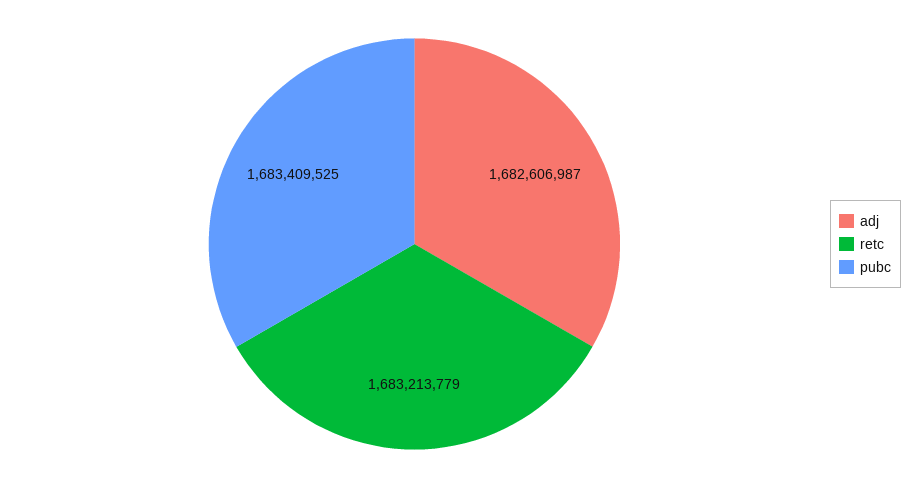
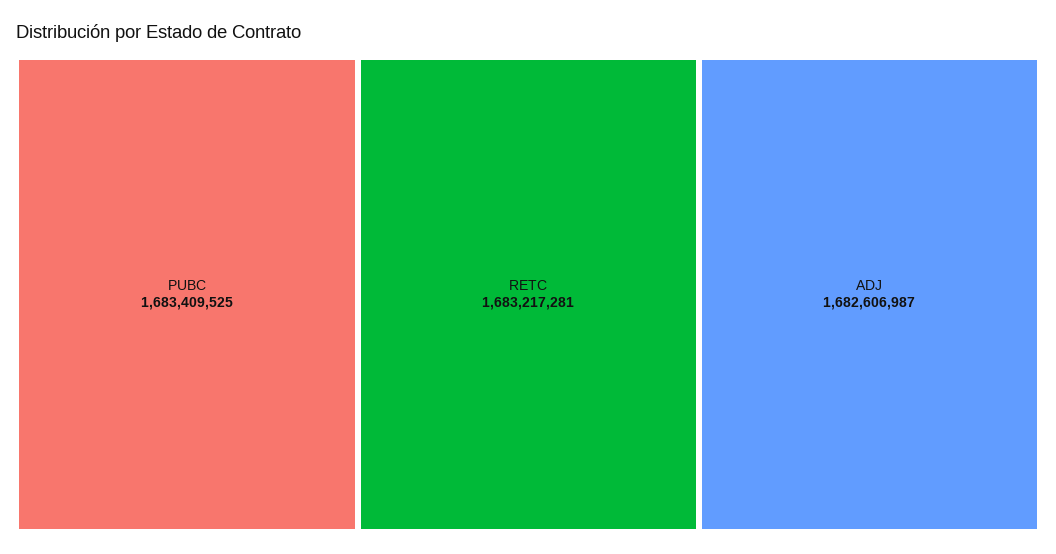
retc: 1683213779 -> 1683217281

